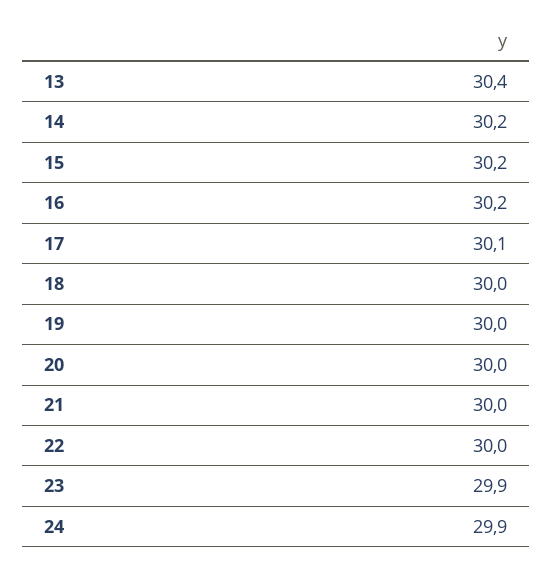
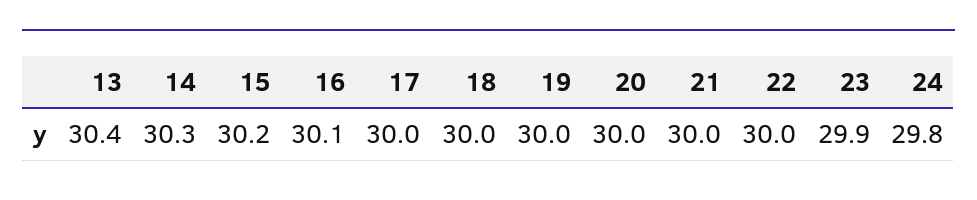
14: 30.2 -> 30.3
16: 30.2 -> 30.1
17: 30.1 -> 30
24: 29.9 -> 29.8

